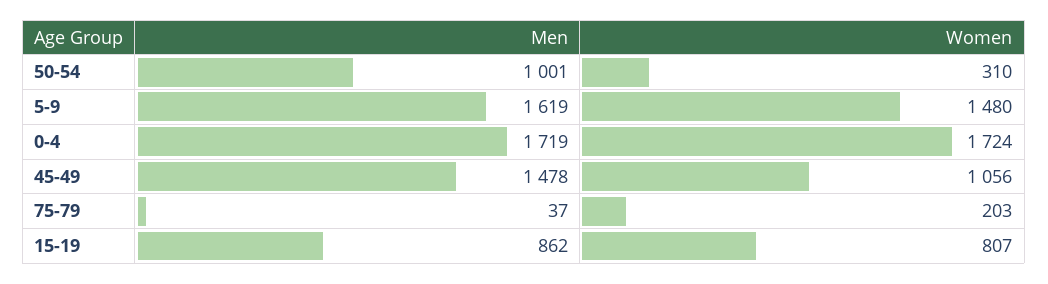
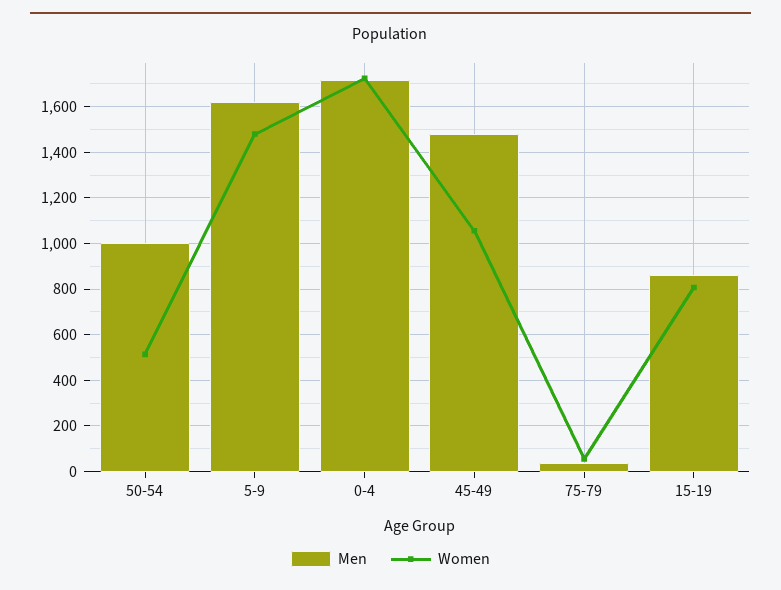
Women, 50-54: 310 -> 500
Women, 75-79: 203 -> 50

